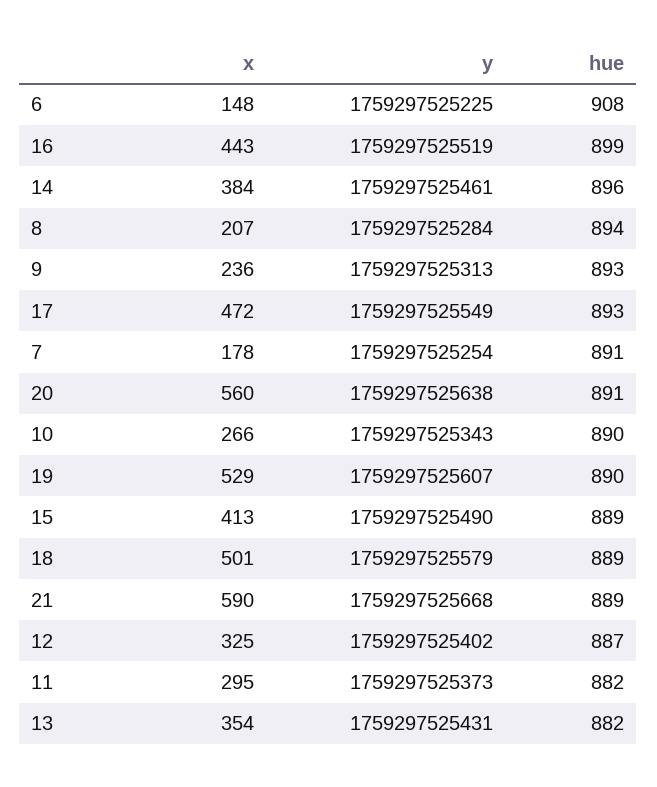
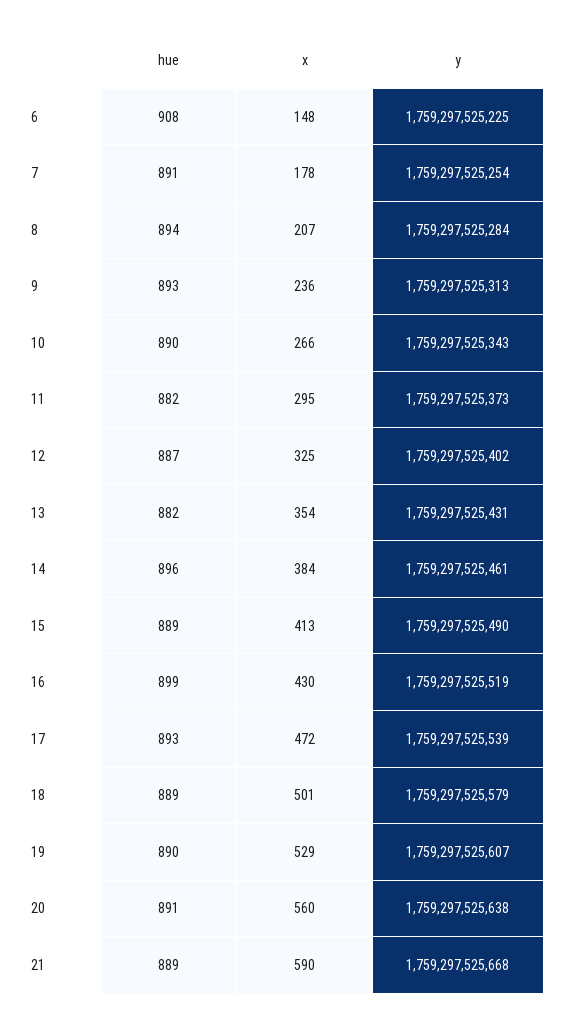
x, 16: 443 -> 430
y, 17: 1759297525549 -> 1759297525539

